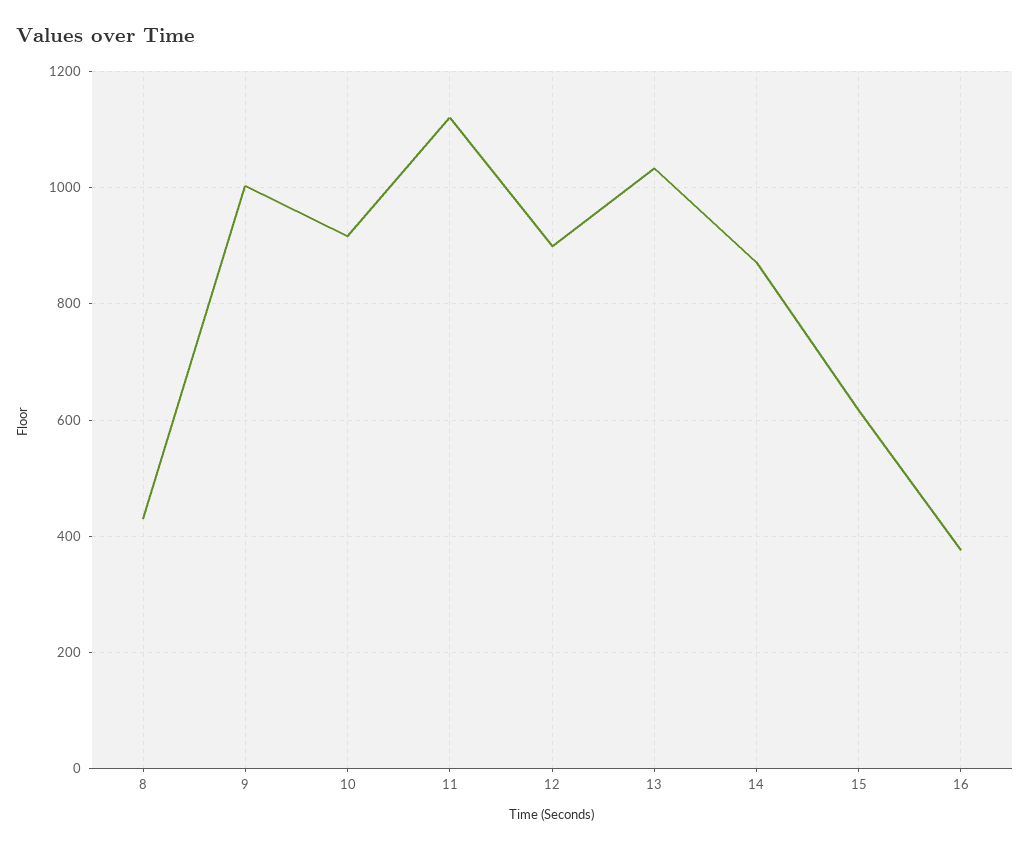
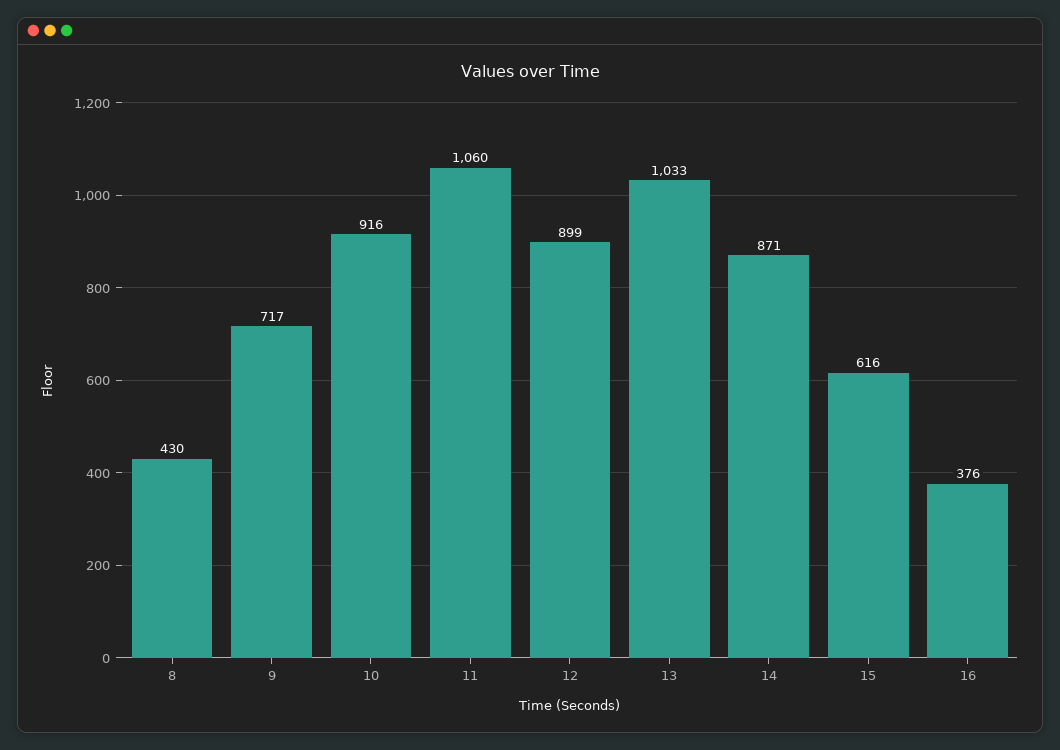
9: 1000 -> 717
11: 1120 -> 1060

